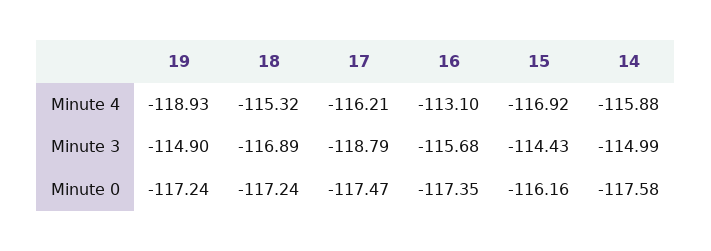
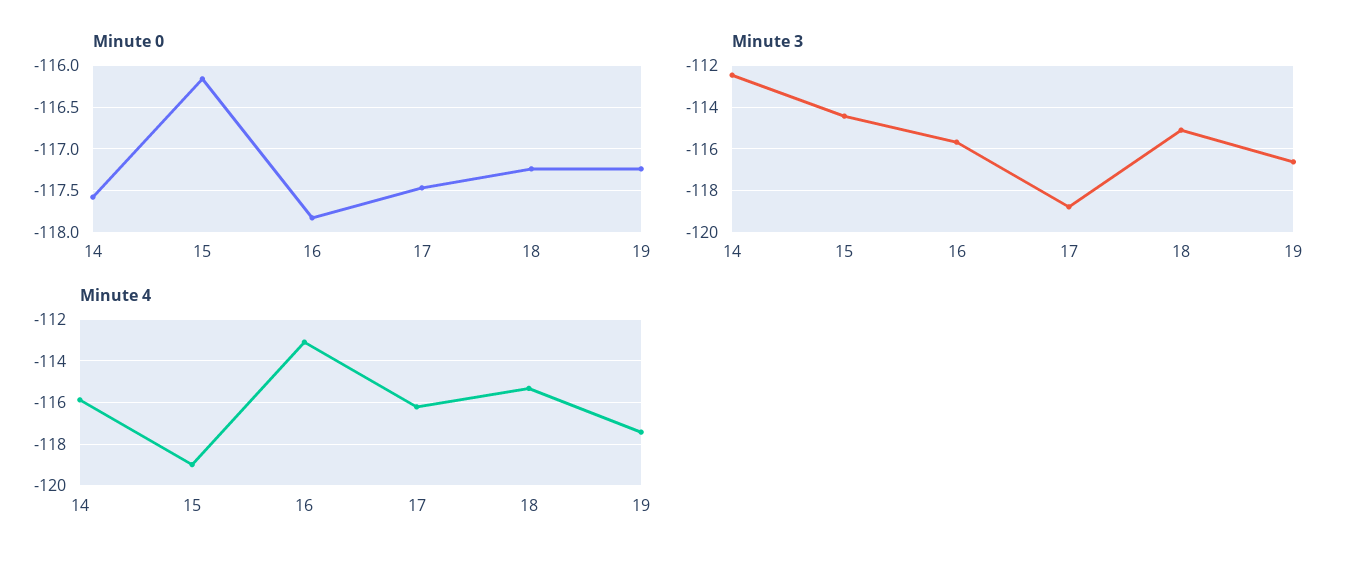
Minute 4, 19: -118.93 -> -117.5
Minute 4, 15: -116.92 -> -119
Minute 3, 19: -114.9 -> -116.5
Minute 3, 18: -116.89 -> -115
Minute 3, 14: -114.99 -> -112.5
Minute 0, 16: -117.35 -> -117.8

